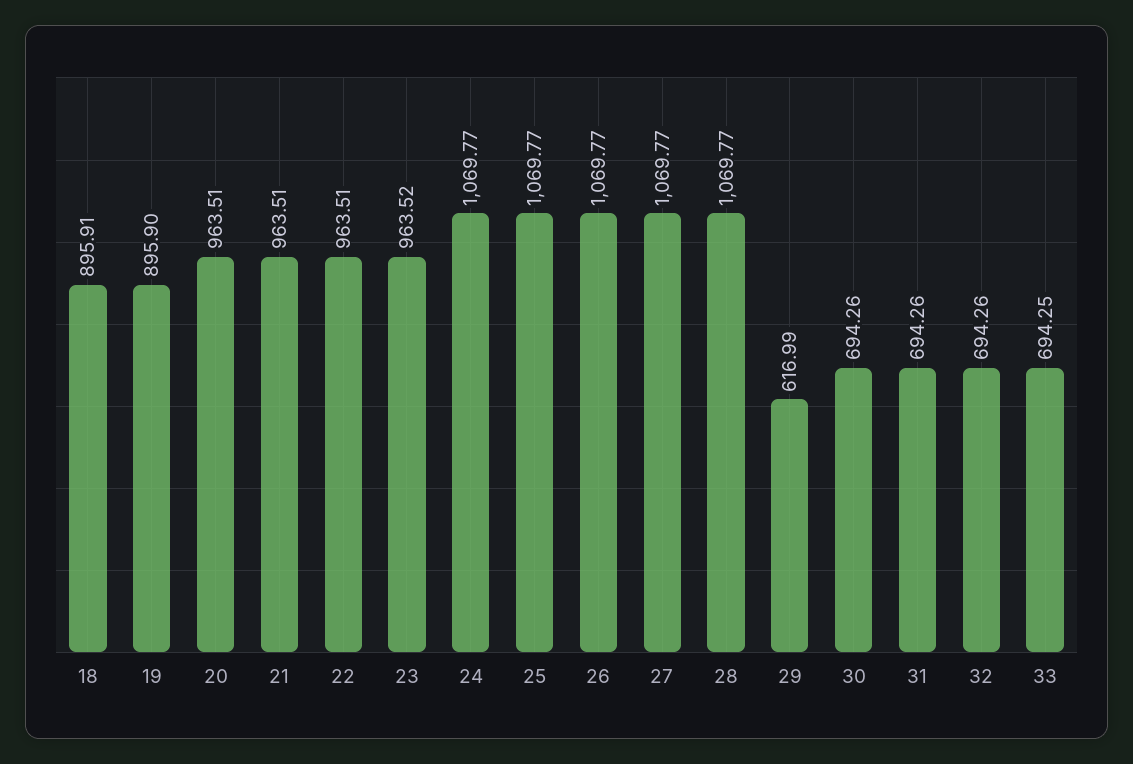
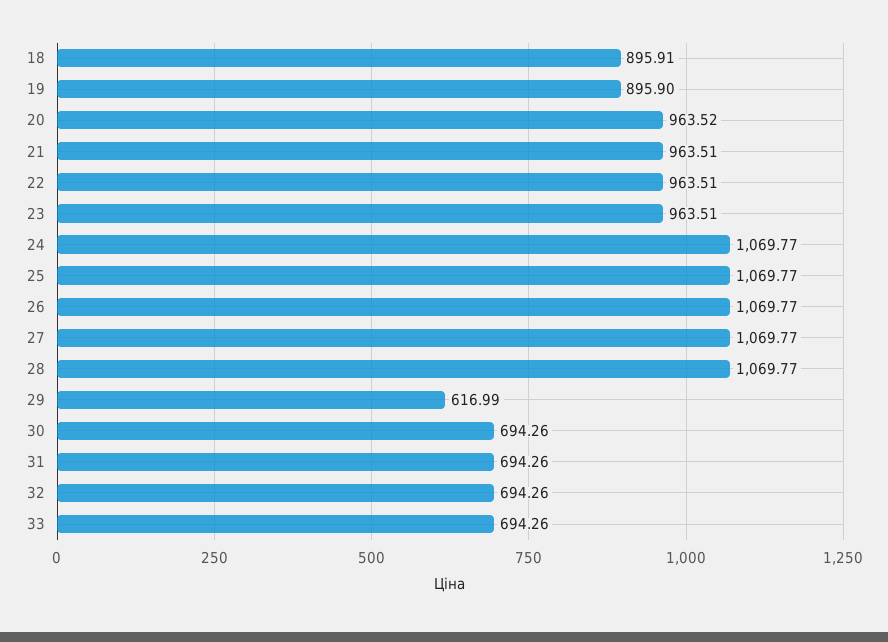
20: 963.51 -> 963.52
23: 963.52 -> 963.51
33: 694.25 -> 694.26

